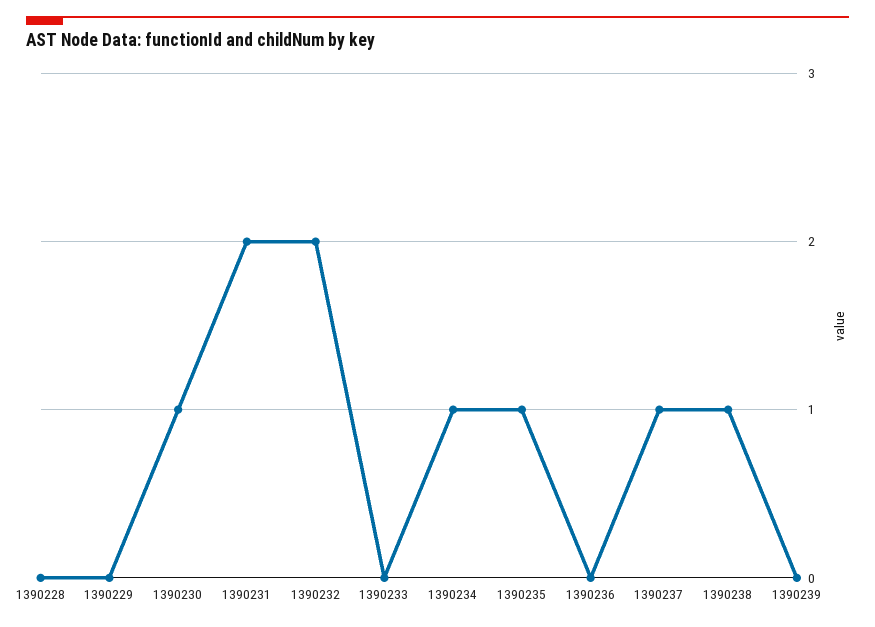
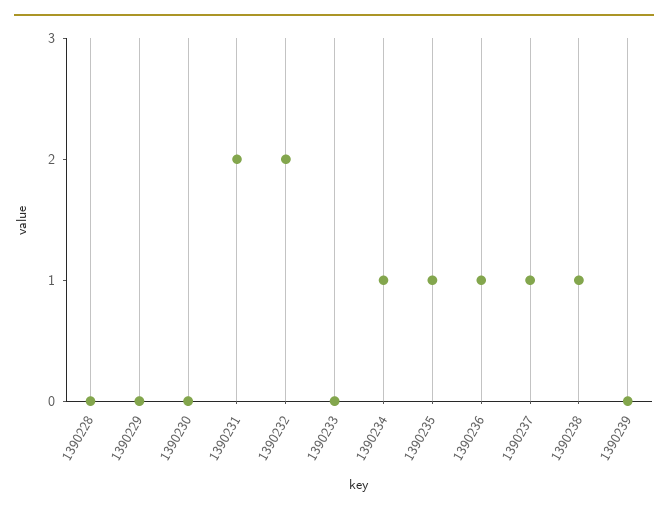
1390230: 1 -> 0
1390236: 0 -> 1

